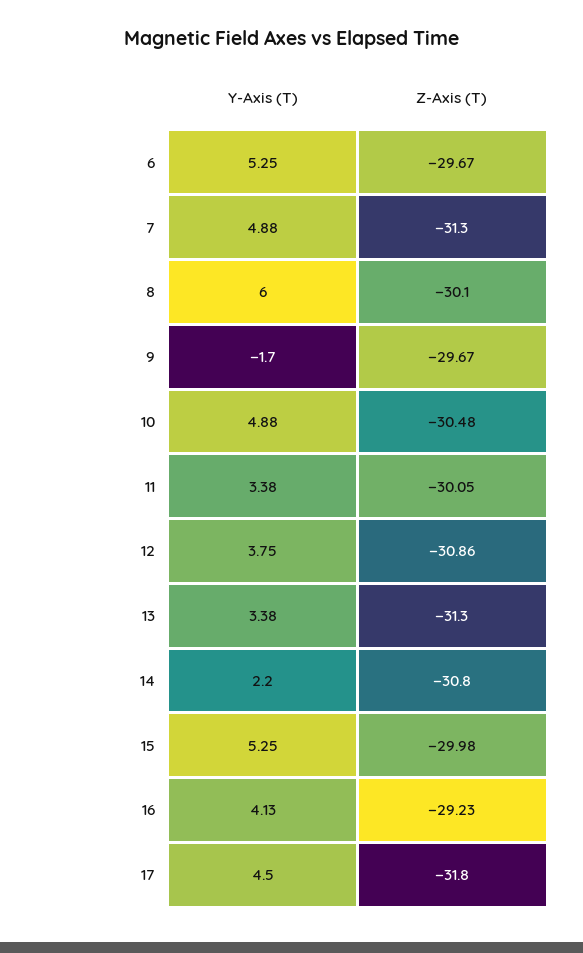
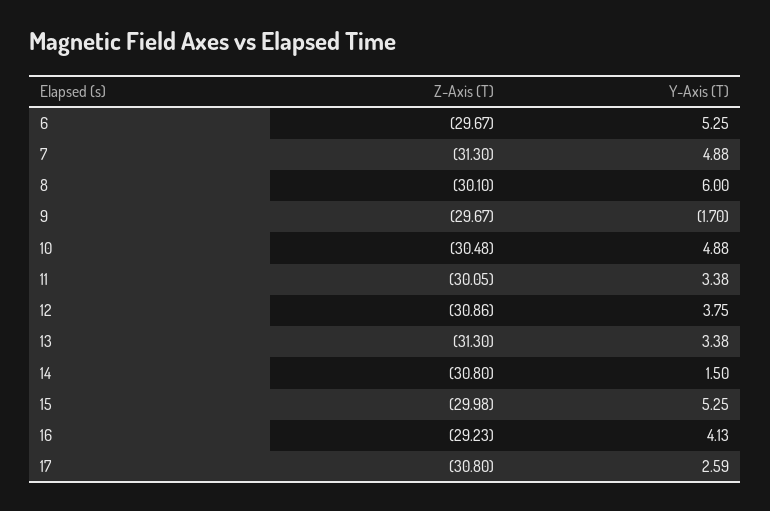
Y-Axis (T), 14: 2.2 -> 1.5
Y-Axis (T), 17: 4.5 -> 2.59
Z-Axis (T), 17: -31.8 -> -30.8

